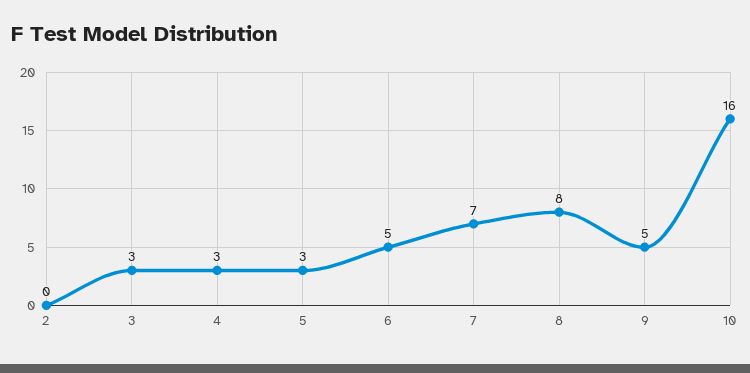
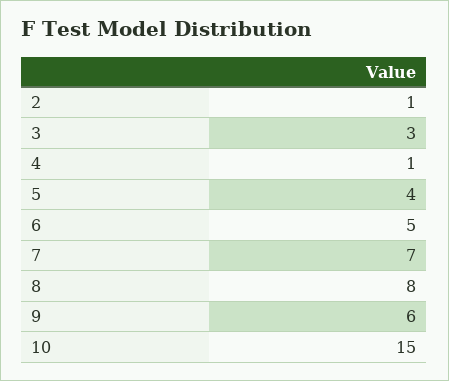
2: 0 -> 1
4: 3 -> 1
5: 3 -> 4
9: 5 -> 6
10: 16 -> 15

